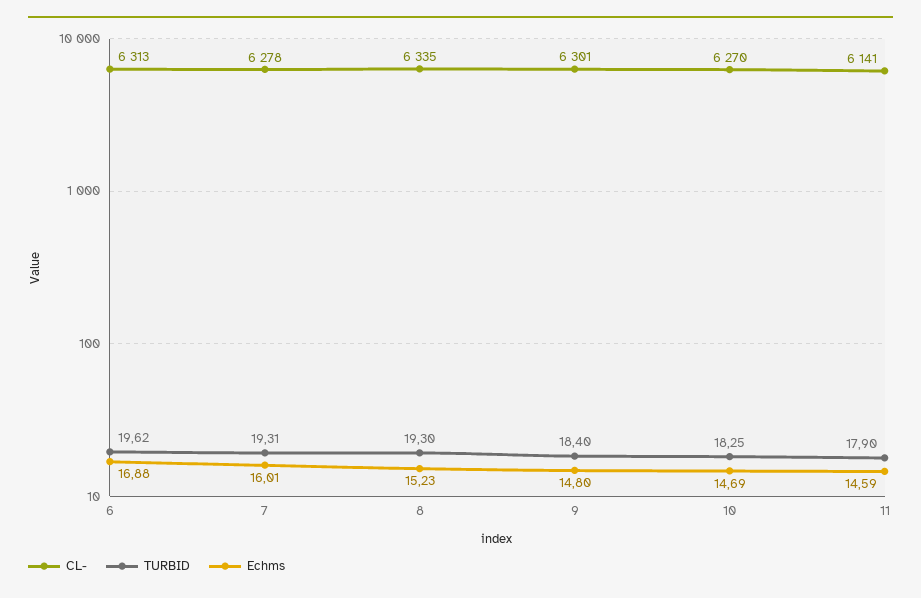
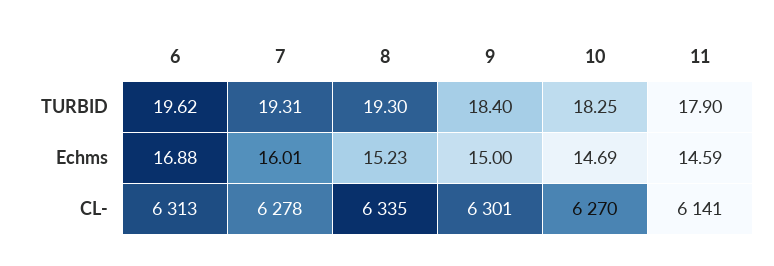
Echms, 9: 14.8 -> 15

